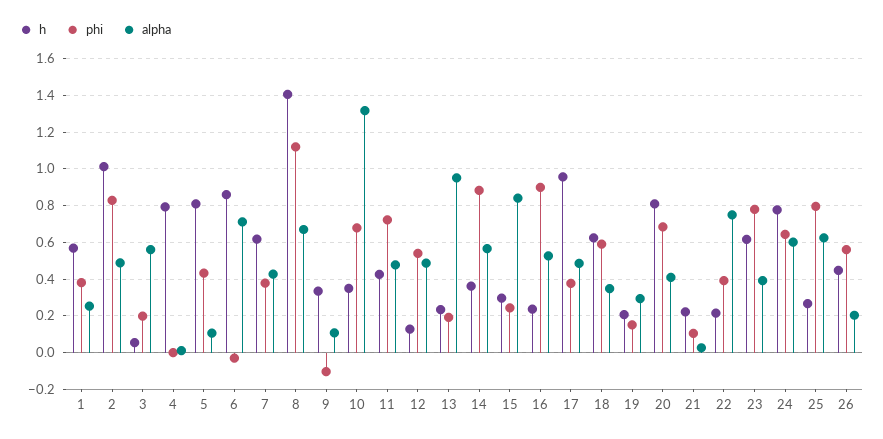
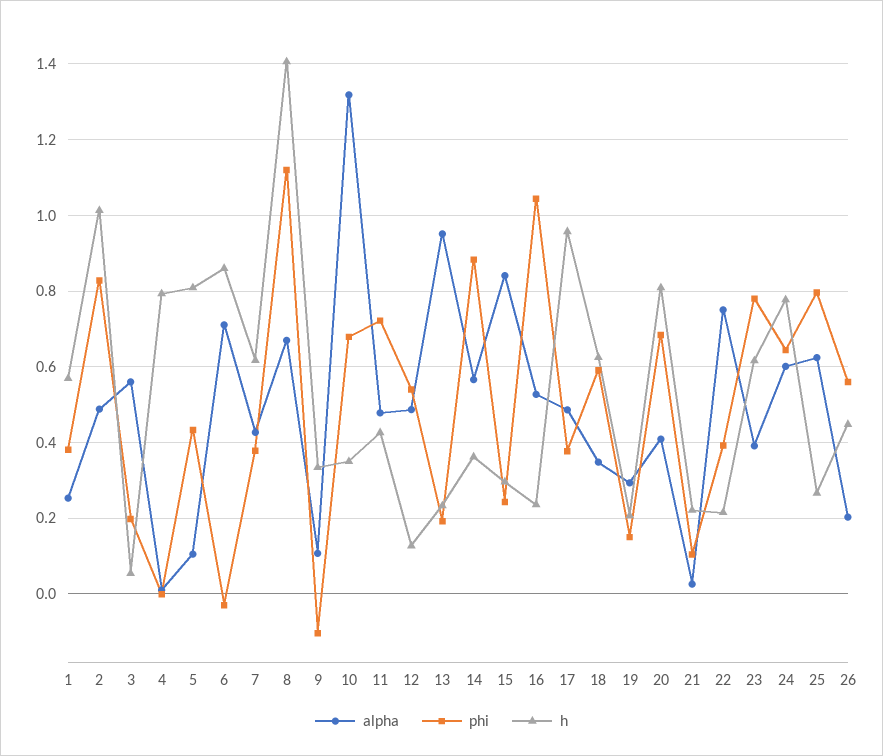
phi, 16: 0.9 -> 1.04

